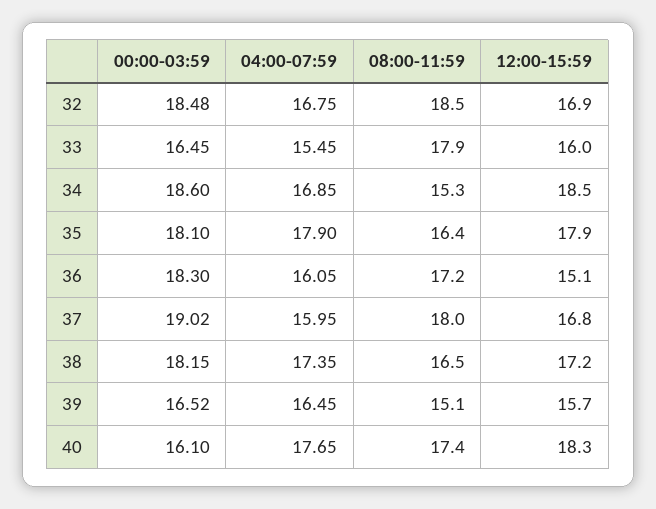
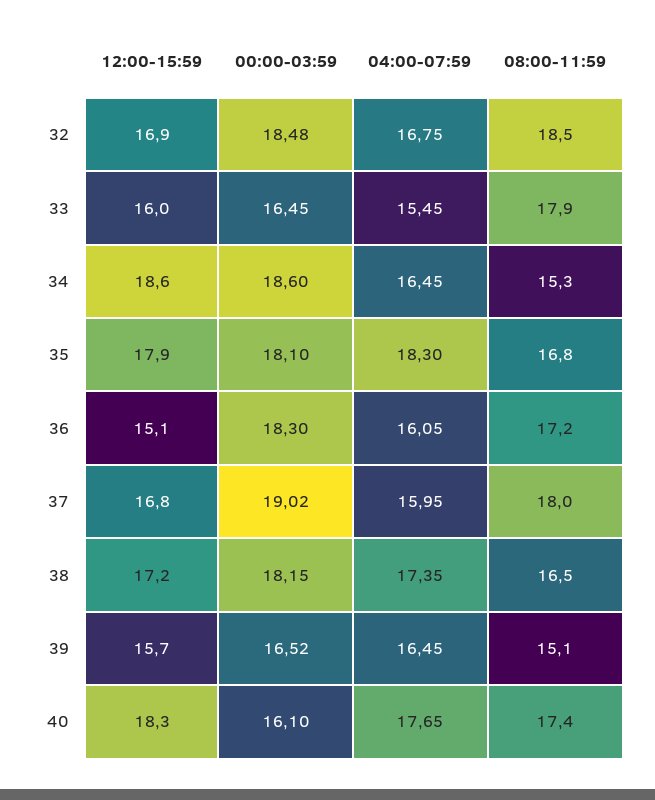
04:00-07:59, 34: 16.85 -> 16.45
12:00-15:59, 34: 18.5 -> 18.6
04:00-07:59, 35: 17.9 -> 18.3
08:00-11:59, 35: 16.4 -> 16.8

